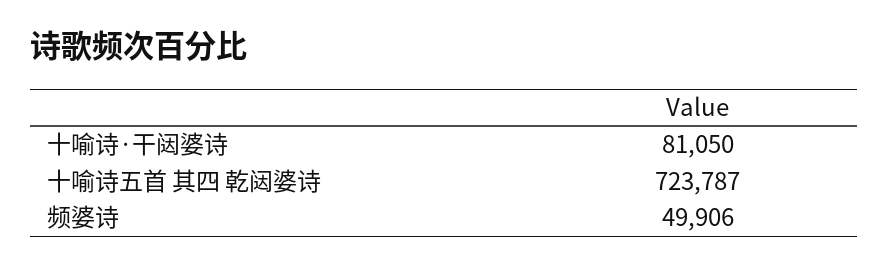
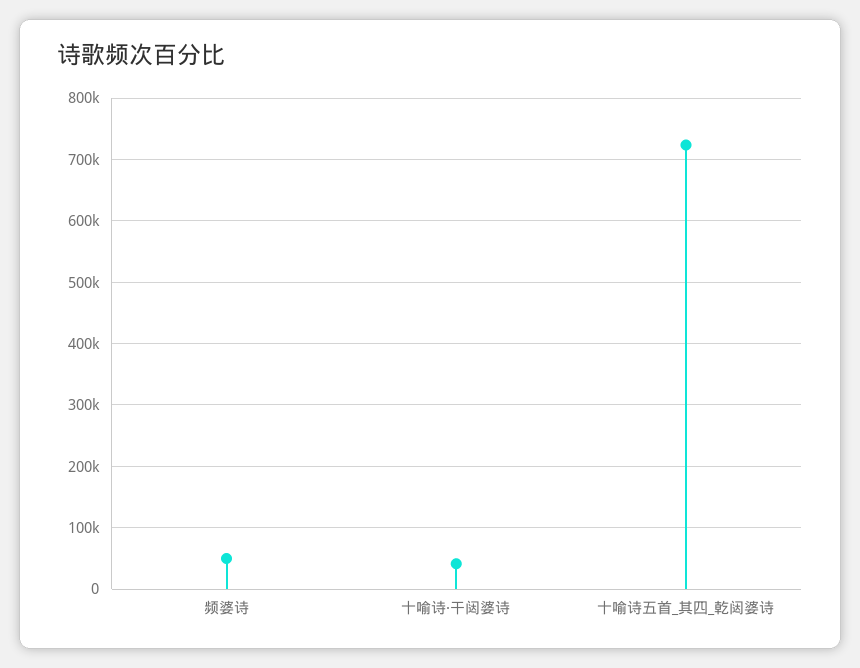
十喻诗·干闼婆诗: 81050 -> 40000

